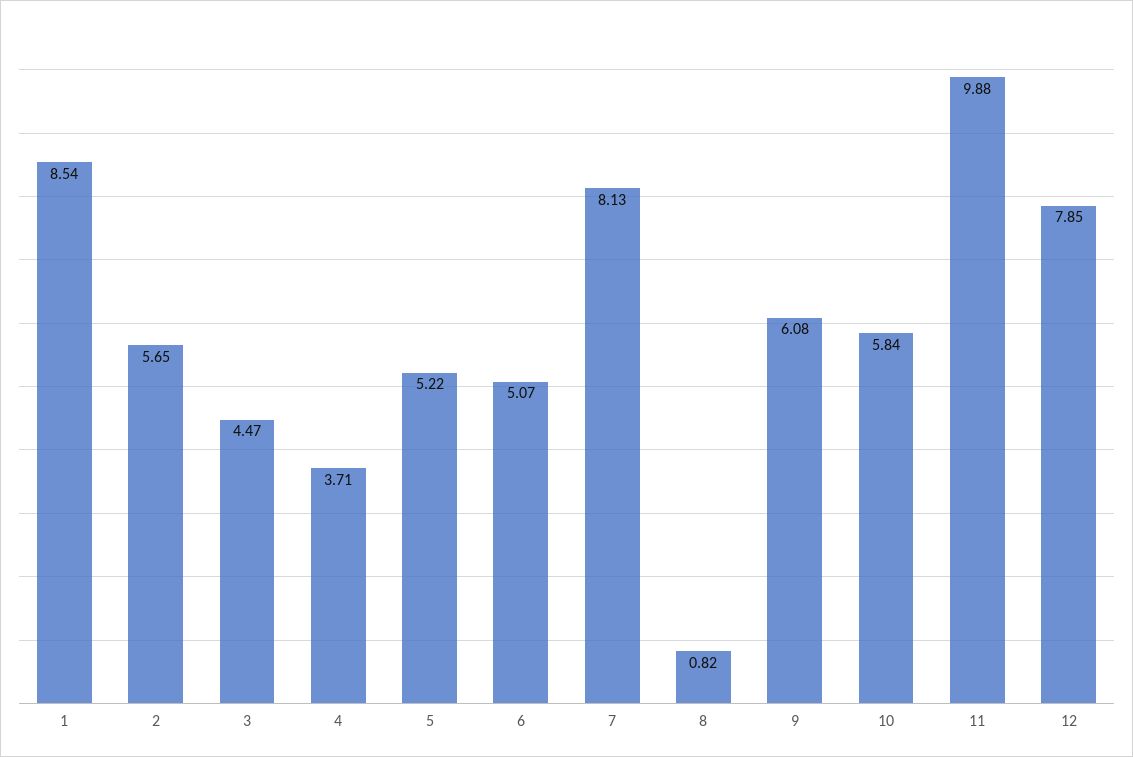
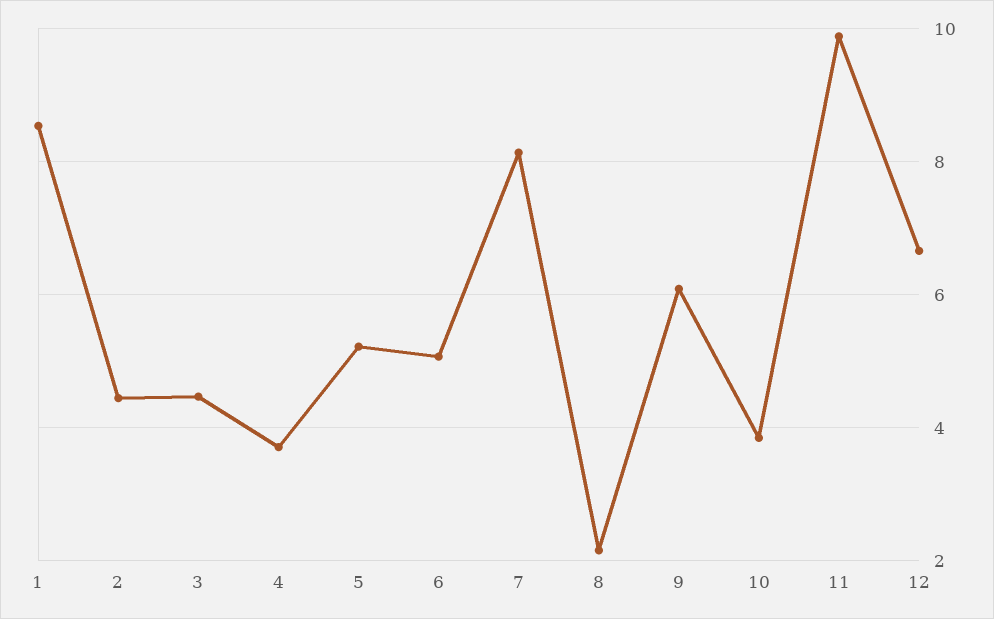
2: 5.65 -> 4.4
8: 0.82 -> 2.2
10: 5.84 -> 3.8
12: 7.85 -> 6.6

